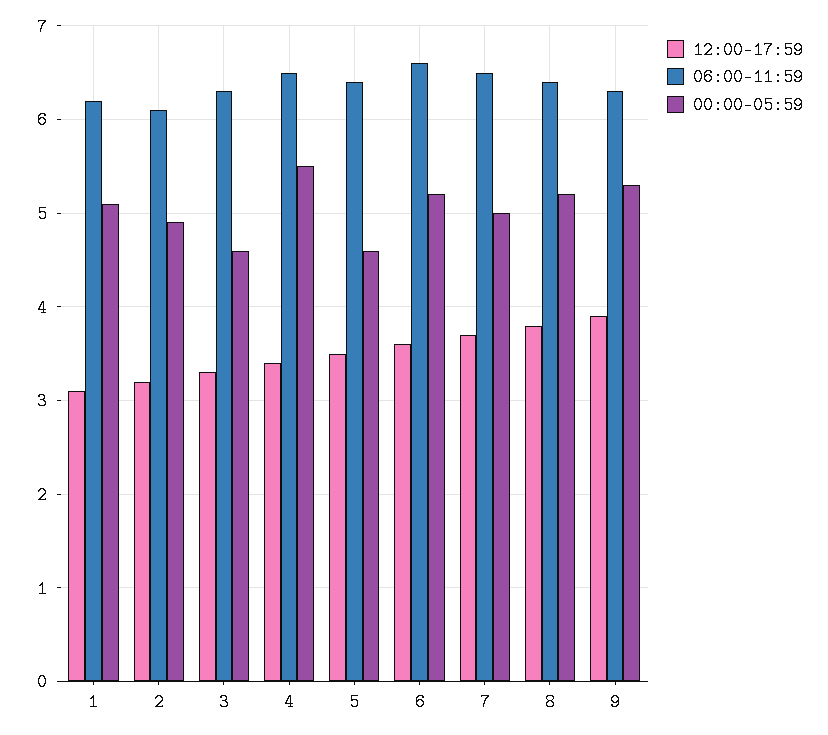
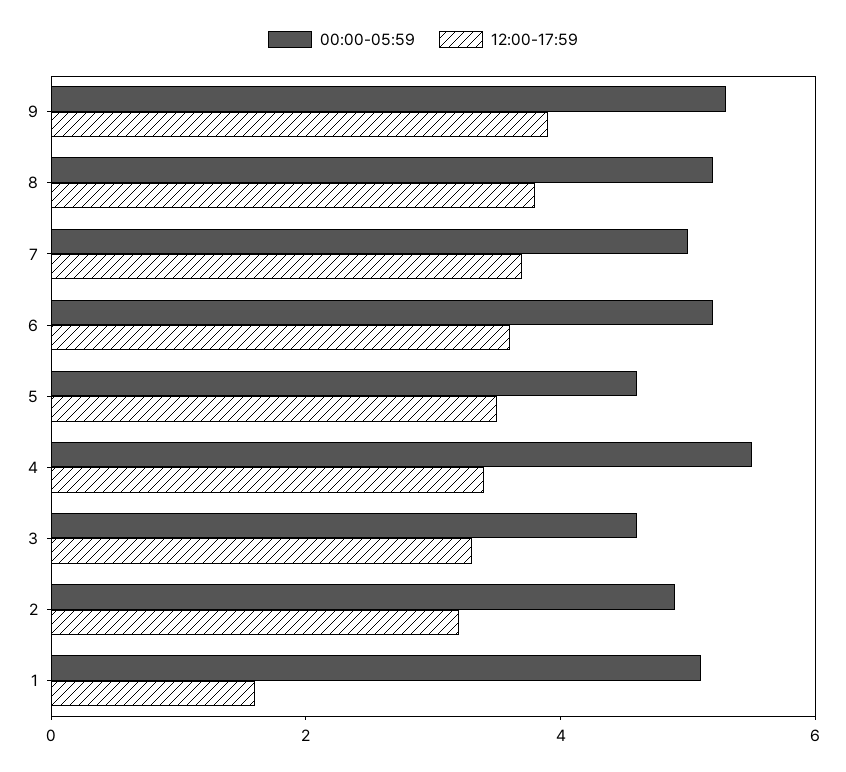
12:00-17:59, 1: 3.1 -> 1.5
06:00-11:59, 1: 6.2 -> none
06:00-11:59, 2: 6.1 -> none
06:00-11:59, 3: 6.3 -> none
06:00-11:59, 4: 6.5 -> none
06:00-11:59, 5: 6.4 -> none
06:00-11:59, 6: 6.6 -> none
06:00-11:59, 7: 6.5 -> none
06:00-11:59, 8: 6.4 -> none
06:00-11:59, 9: 6.3 -> none

